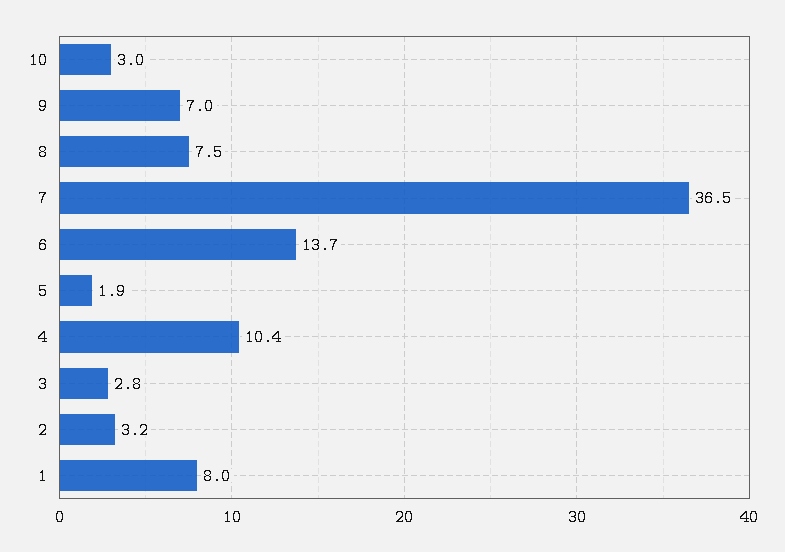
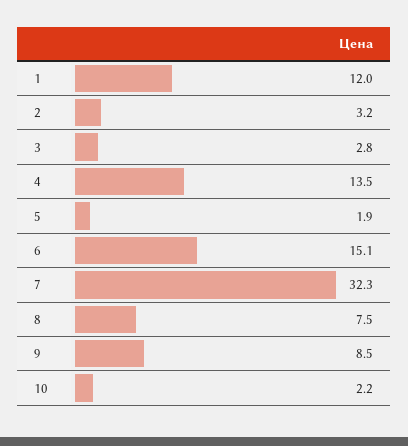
10: 3 -> 2.2
9: 7 -> 8.5
7: 36.5 -> 32.3
6: 13.7 -> 15.1
4: 10.4 -> 13.5
1: 8 -> 12

